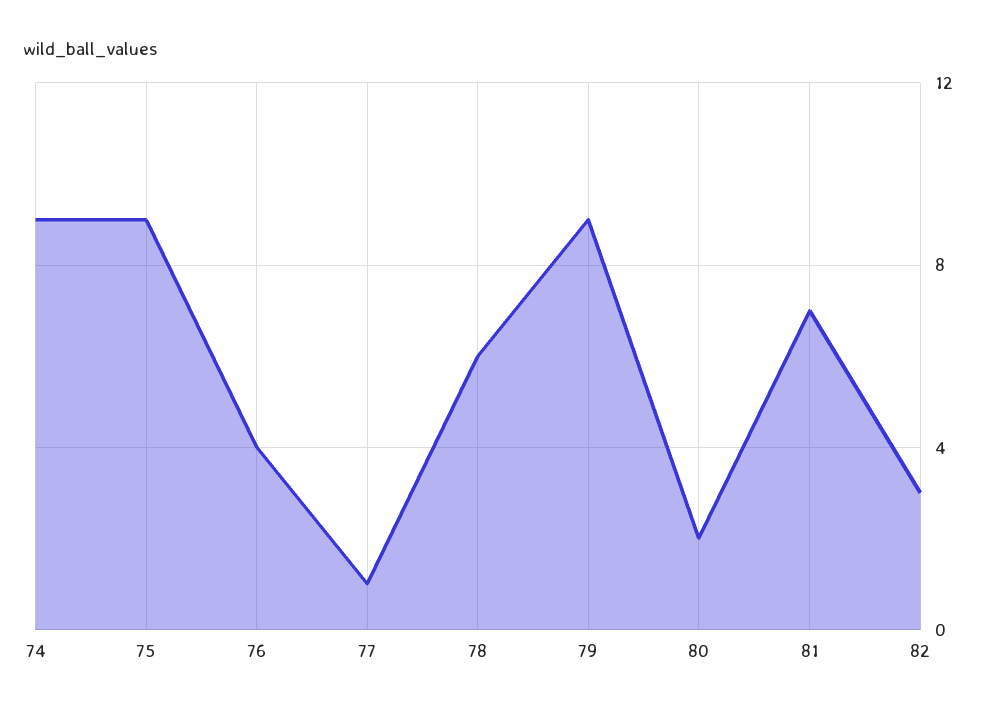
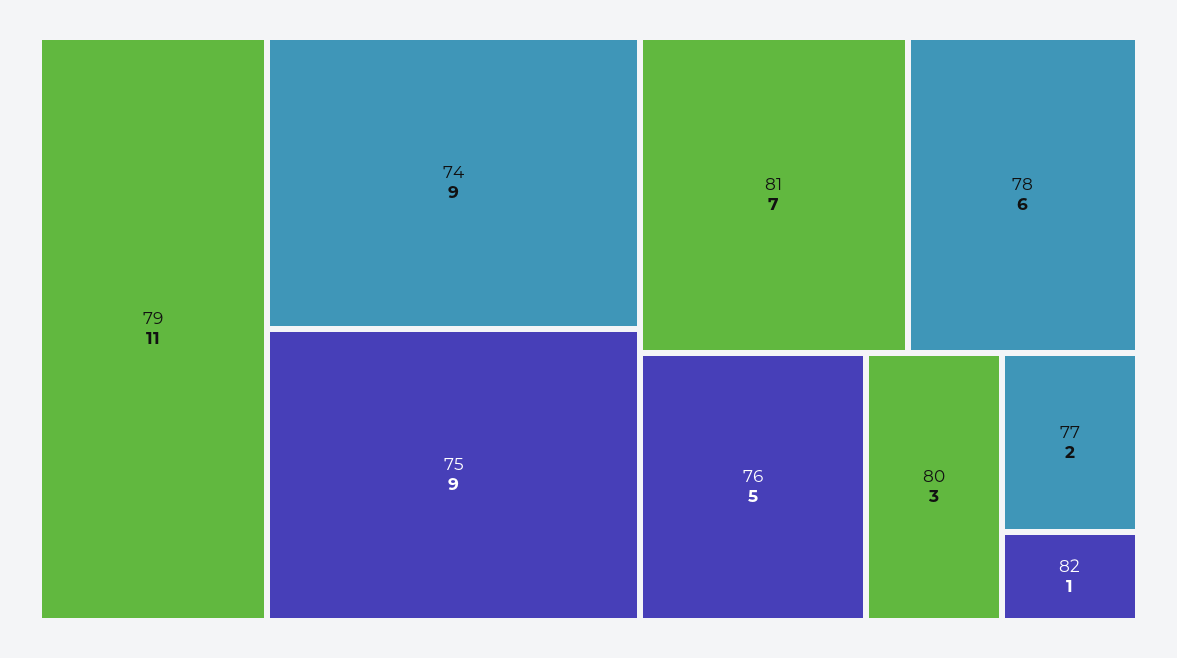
76: 4 -> 5
77: 1 -> 2
79: 9 -> 11
80: 2 -> 3
82: 3 -> 1

